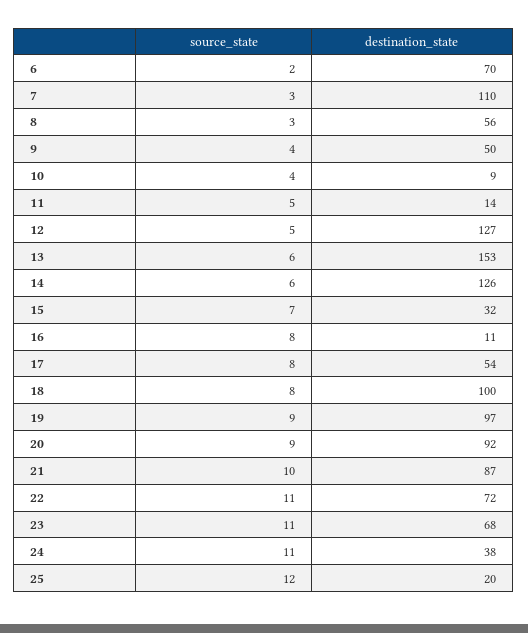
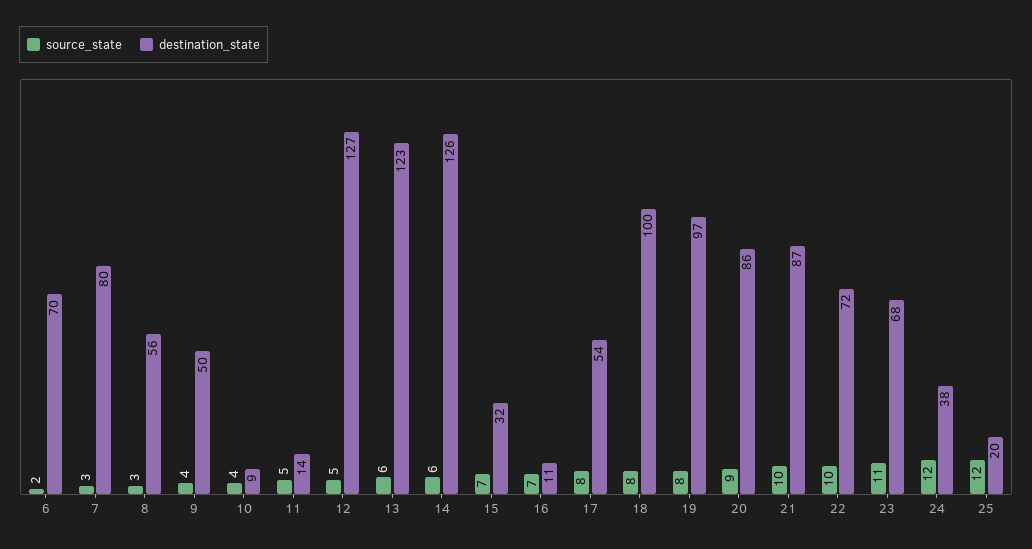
destination_state, 7: 110 -> 80
destination_state, 13: 153 -> 123
source_state, 16: 8 -> 7
source_state, 19: 9 -> 8
destination_state, 20: 92 -> 86
source_state, 22: 11 -> 10
source_state, 24: 11 -> 12

